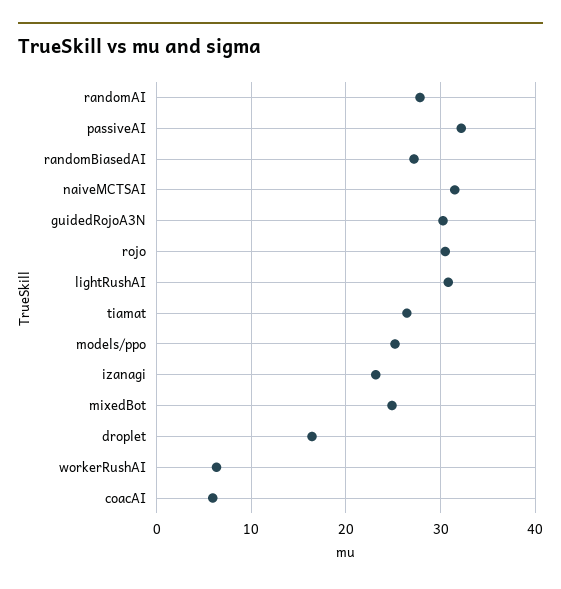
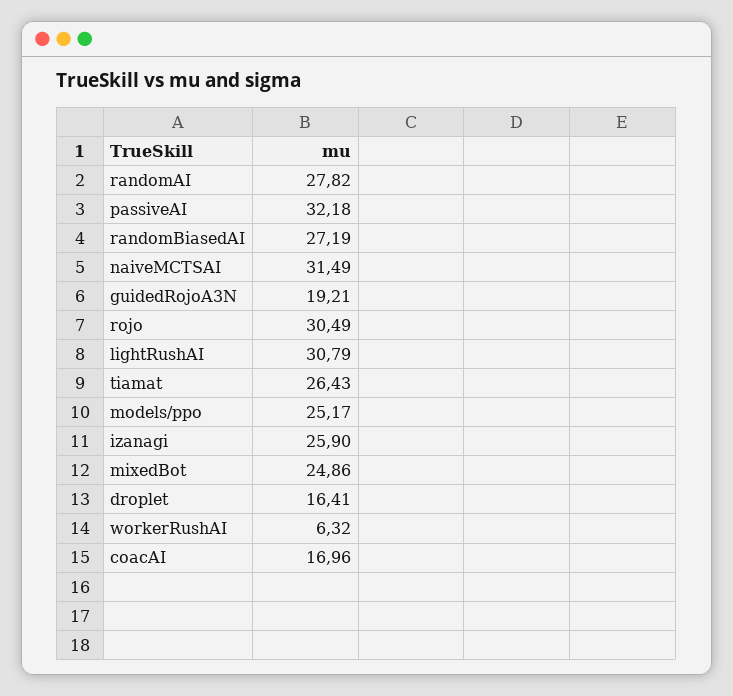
guidedRojoA3N: 30 -> 19.21
izanagi: 23 -> 25.9
coacAI: 6 -> 16.96

